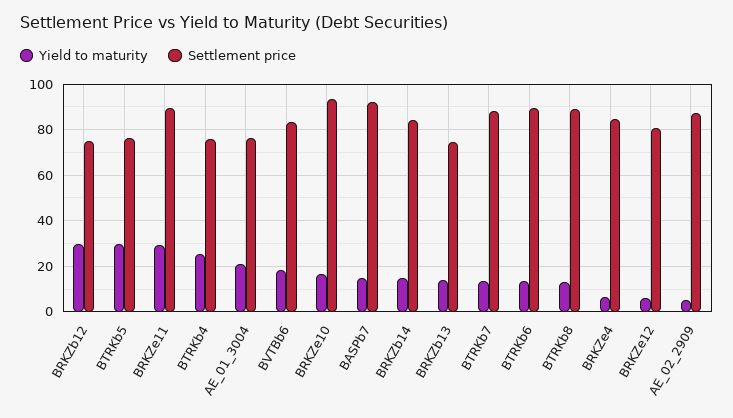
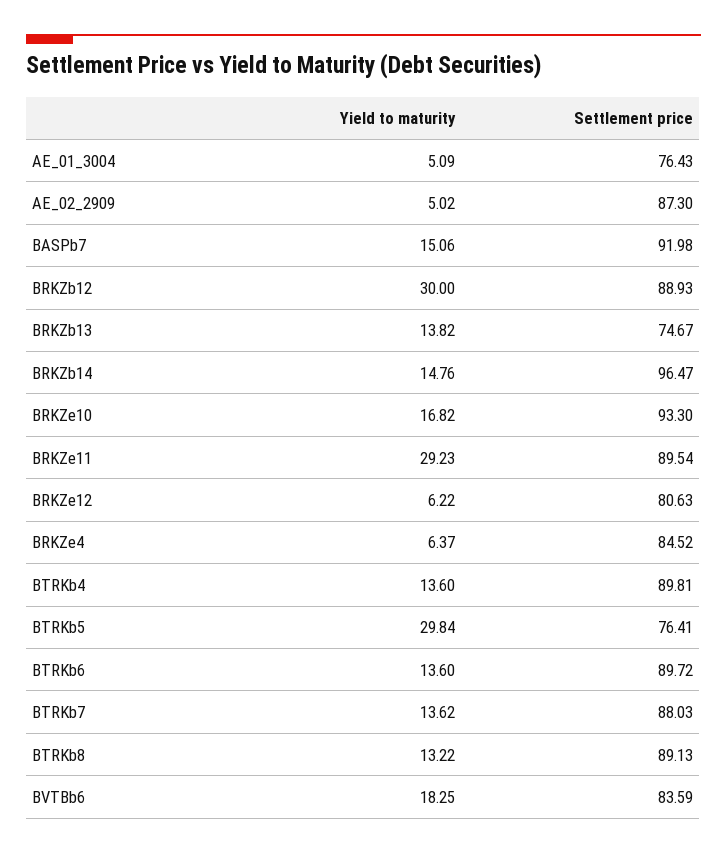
Settlement price, BRKZb12: 75 -> 88.93
Yield to maturity, BTRKb4: 25 -> 13.6
Settlement price, BTRKb4: 75 -> 89.81
Yield to maturity, AE_01_3004: 20 -> 5.09
Settlement price, BRKZb14: 85 -> 96.47

